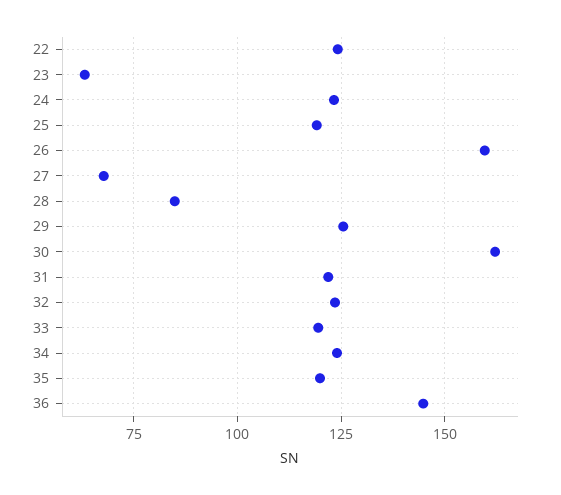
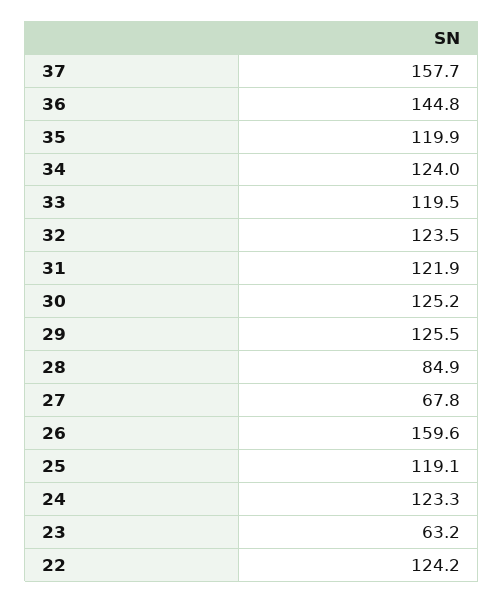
30: 162.5 -> 125.2
37: none -> 157.7

